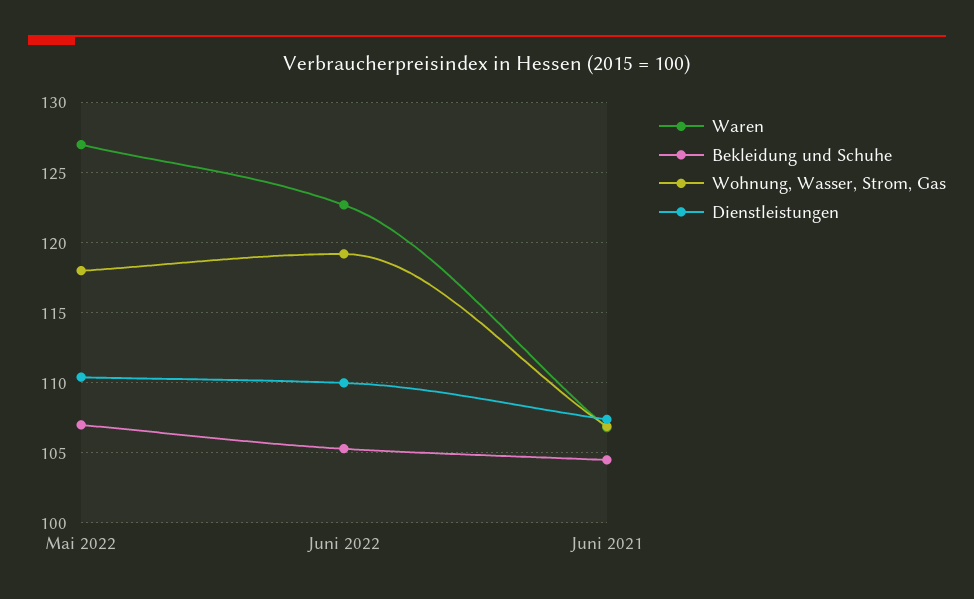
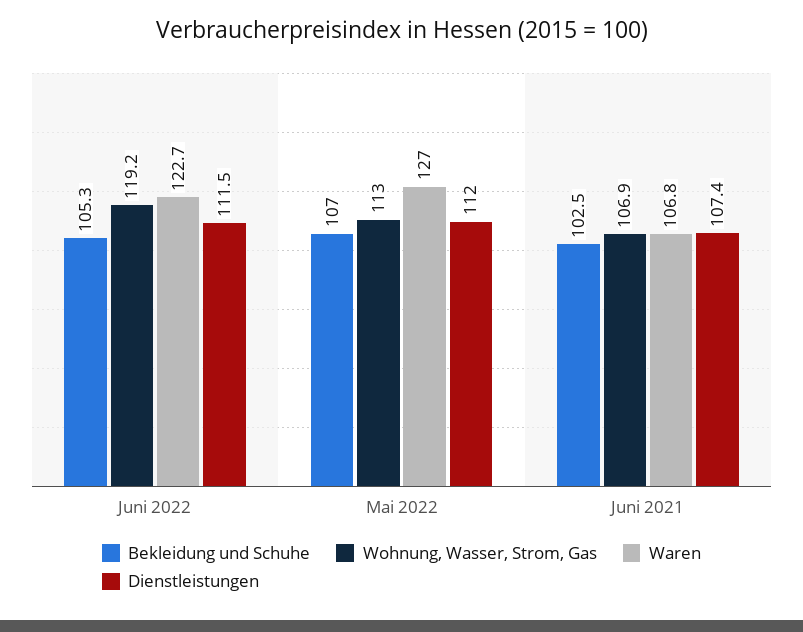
Wohnung, Wasser, Strom, Gas, Mai 2022: 118 -> 113
Dienstleistungen, Mai 2022: 110.5 -> 112
Dienstleistungen, Juni 2022: 110 -> 111.5
Bekleidung und Schuhe, Juni 2021: 104.5 -> 102.5

